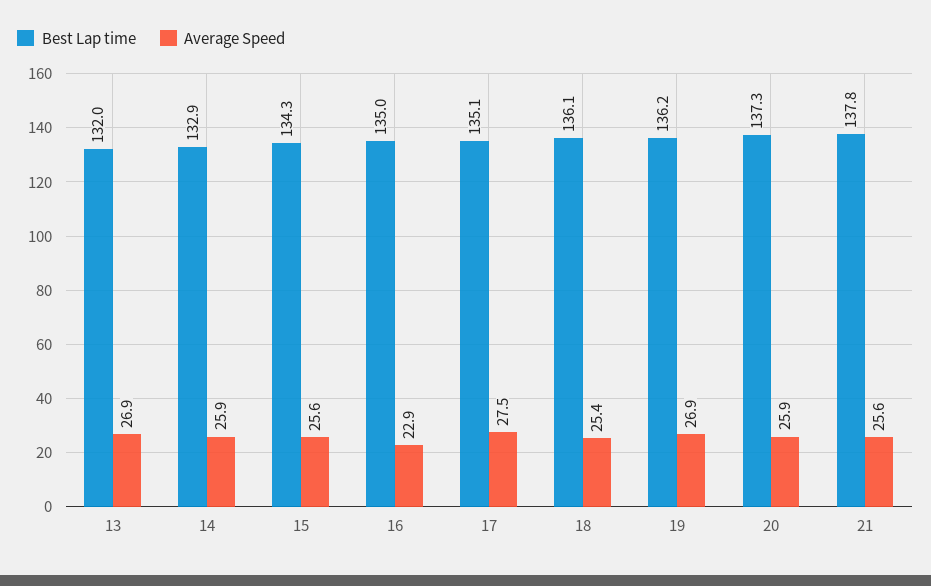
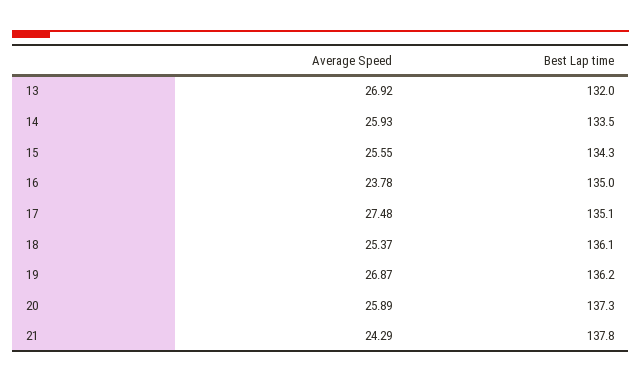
Best Lap time, 14: 132.9 -> 133.5
Average Speed, 16: 22.9 -> 23.78
Average Speed, 21: 25.6 -> 24.29

